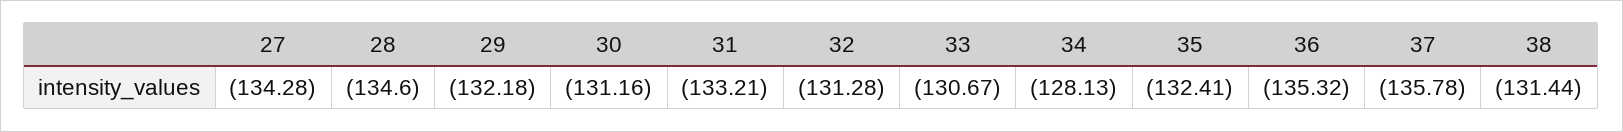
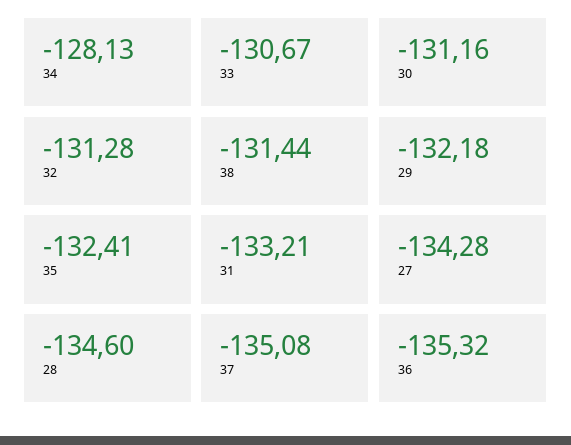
37: -135.78 -> -135.08

